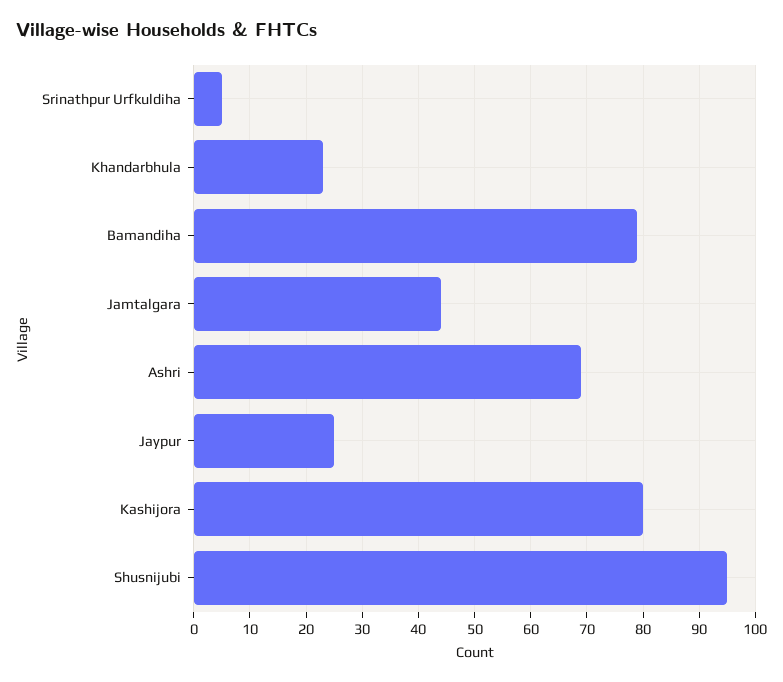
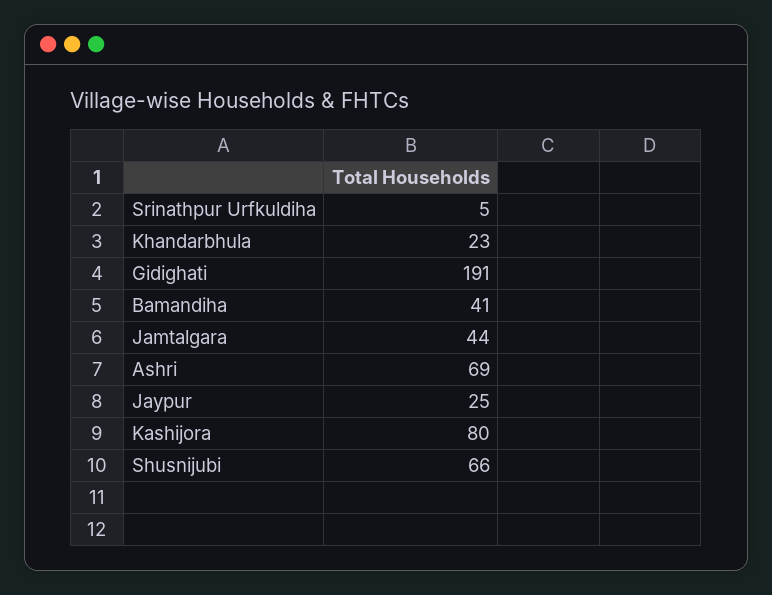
Bamandiha: 80 -> 41
Shusnijubi: 95 -> 66
Gidighati: none -> 191

